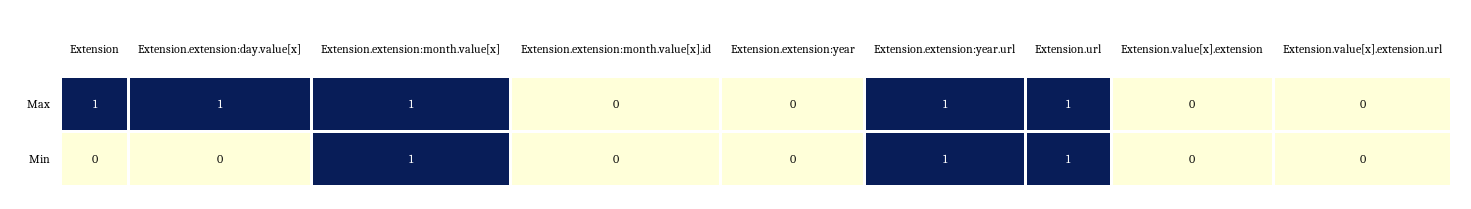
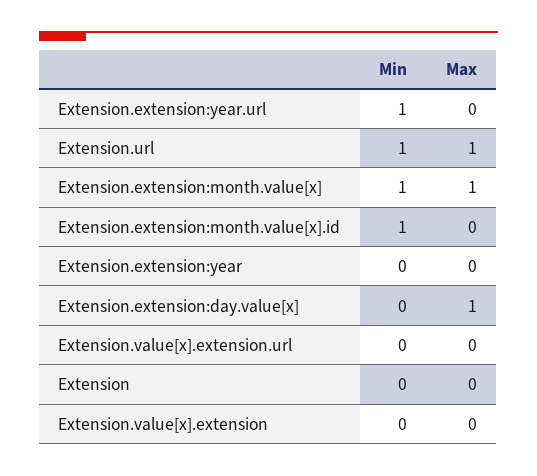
Extension, Max: 1 -> 0
Extension.extension:year.url, Max: 1 -> 0
Extension.extension:month.value[x].id, Min: 0 -> 1

